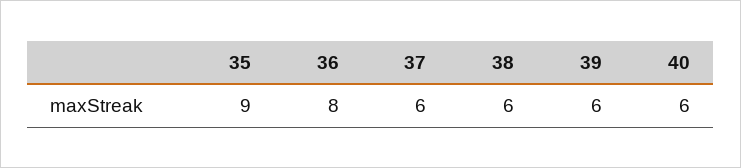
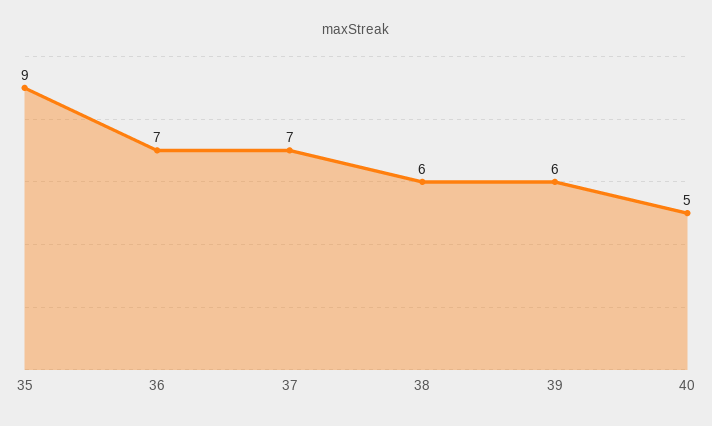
36: 8 -> 7
37: 6 -> 7
40: 6 -> 5

